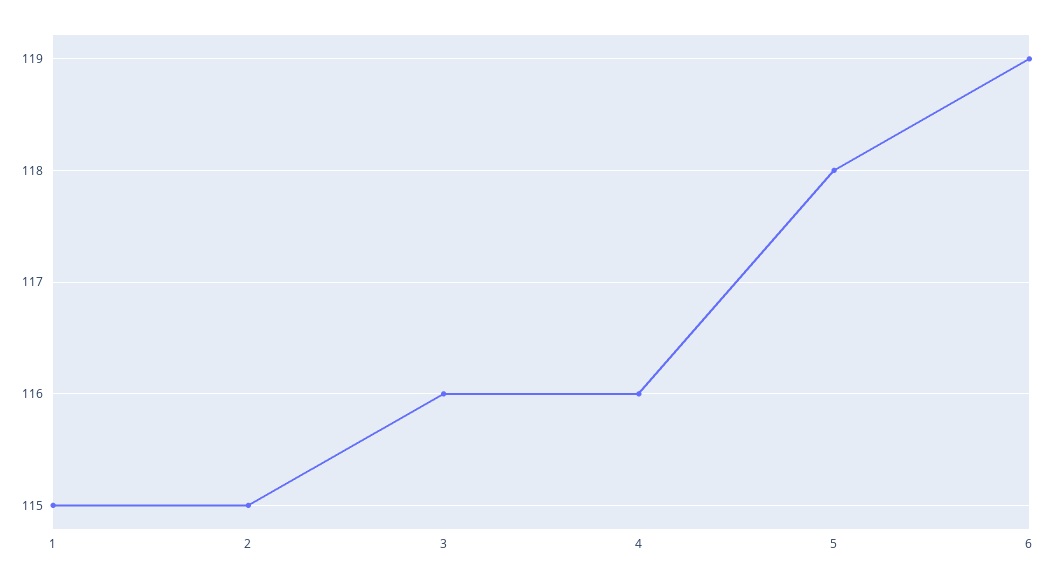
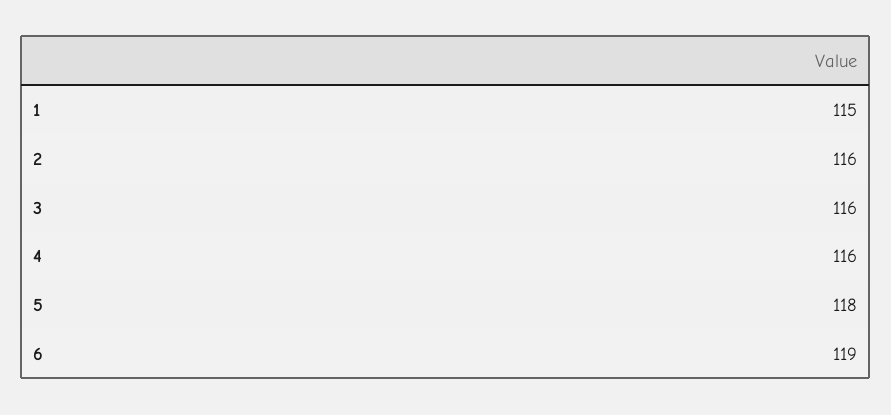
2: 115 -> 116

